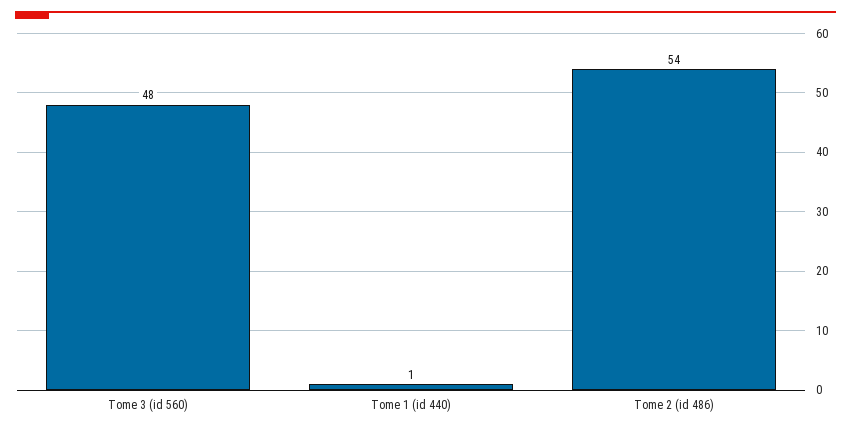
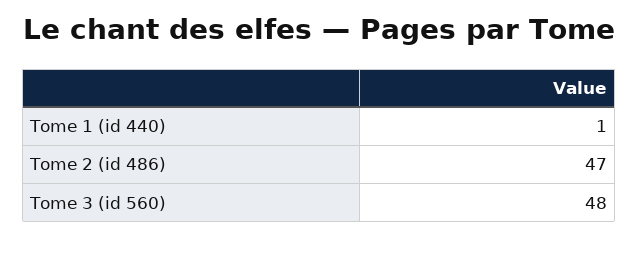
Tome 2 (id 486): 54 -> 47

